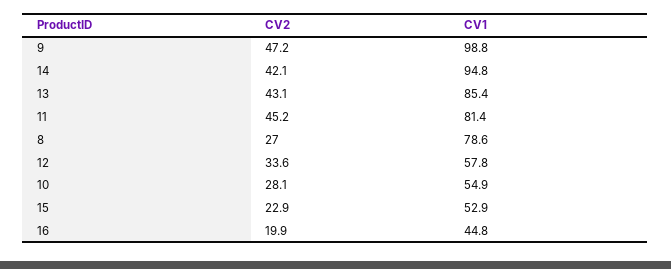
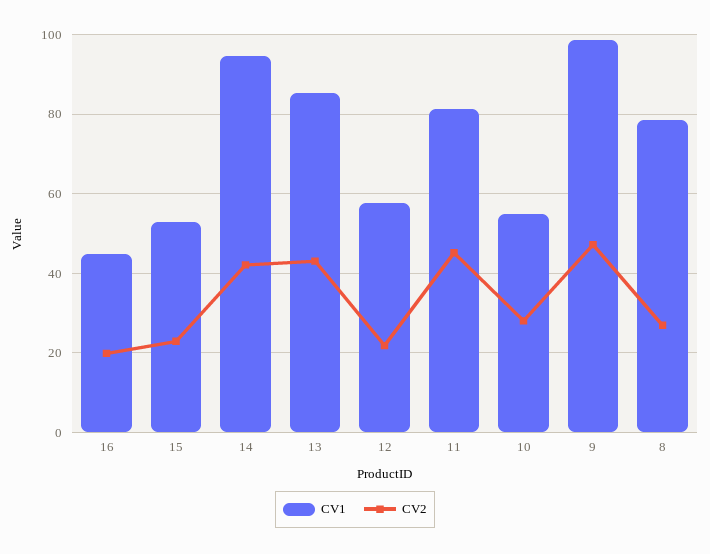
CV2, 12: 33.6 -> 22

